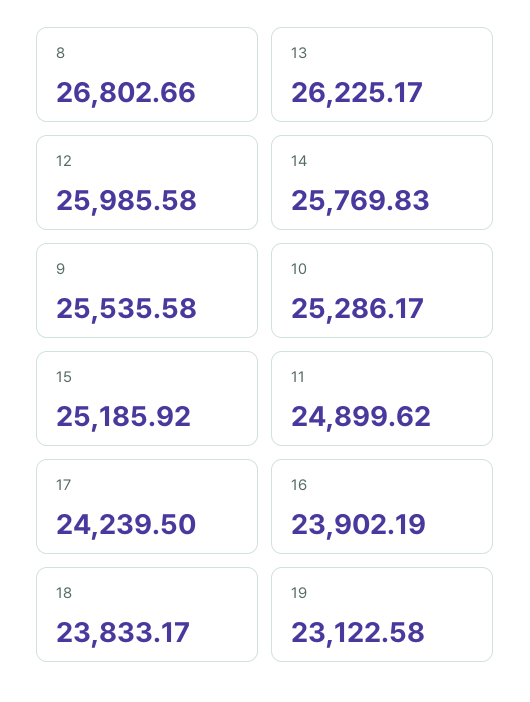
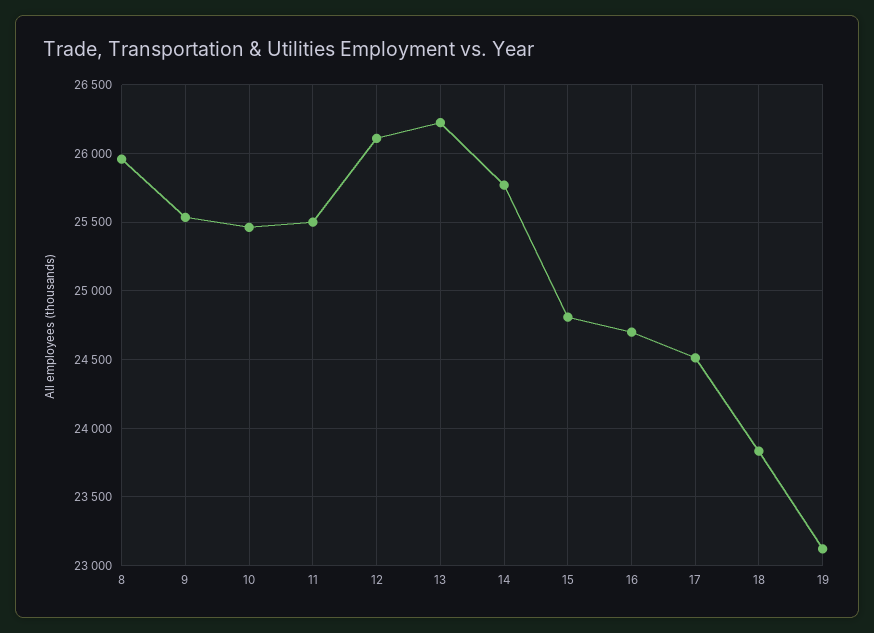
8: 26802.66 -> 25950
12: 25985.58 -> 26100
10: 25286.17 -> 25450
15: 25185.92 -> 24800
11: 24899.62 -> 25500
17: 24239.5 -> 24500
16: 23902.19 -> 24700

